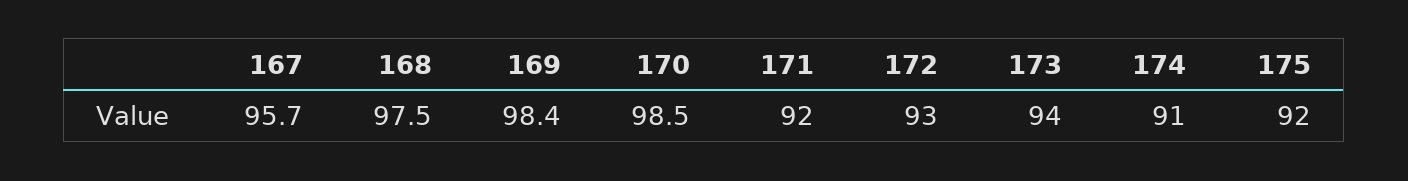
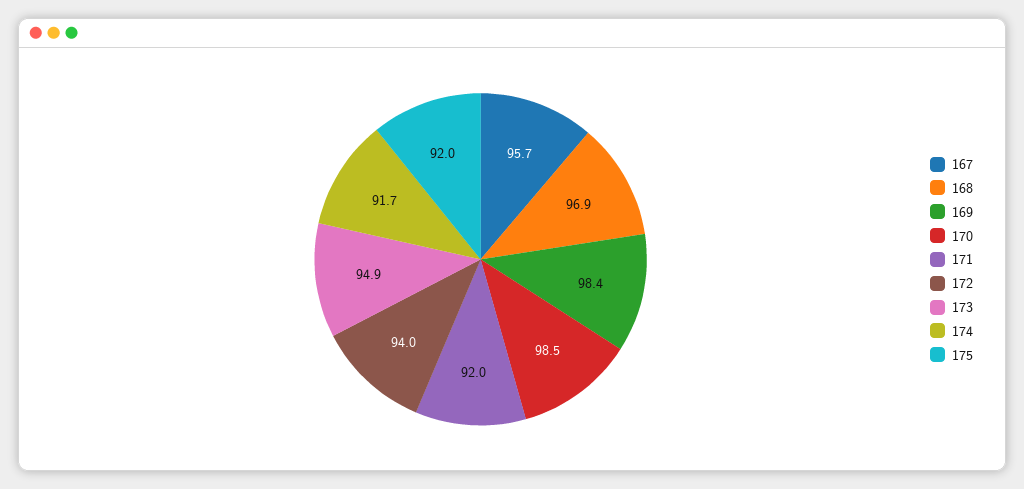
168: 97.5 -> 96.9
172: 93 -> 94
173: 94 -> 94.9
174: 91 -> 91.7

